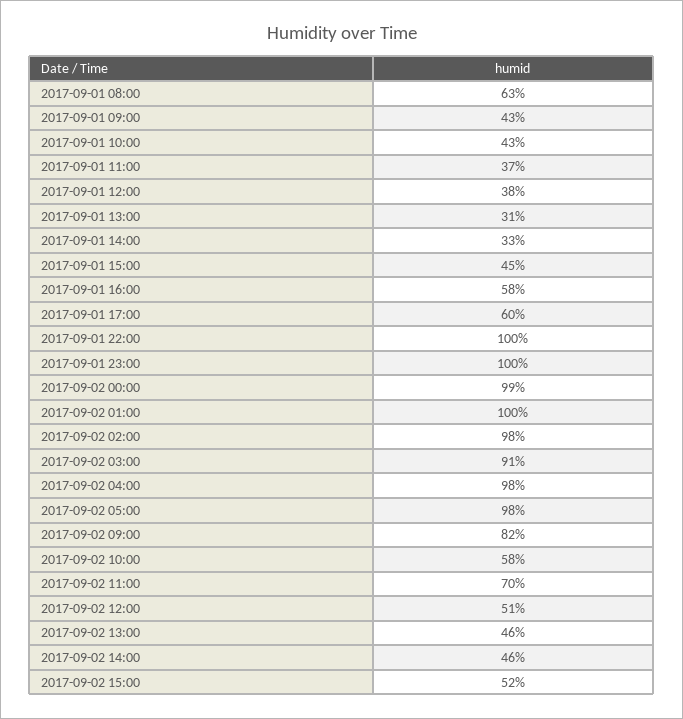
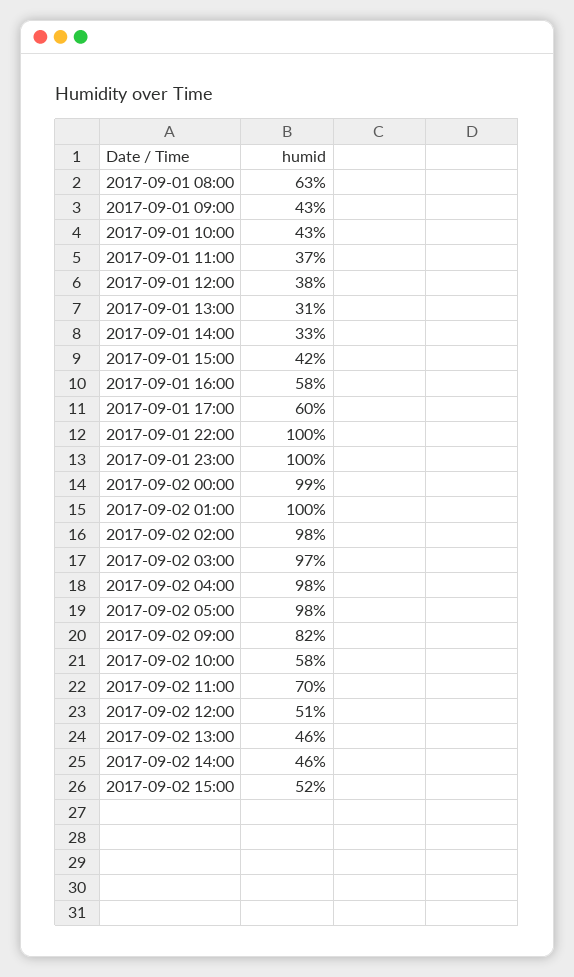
2017-09-01 15:00: 45 -> 42
2017-09-02 03:00: 91 -> 97

